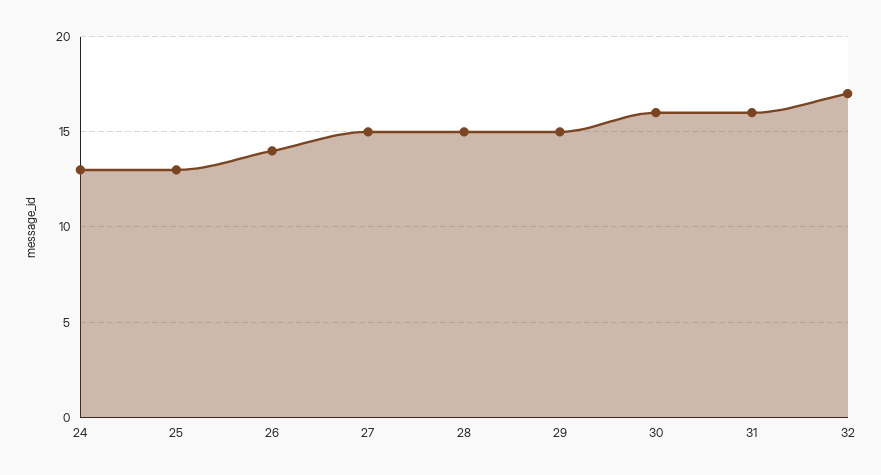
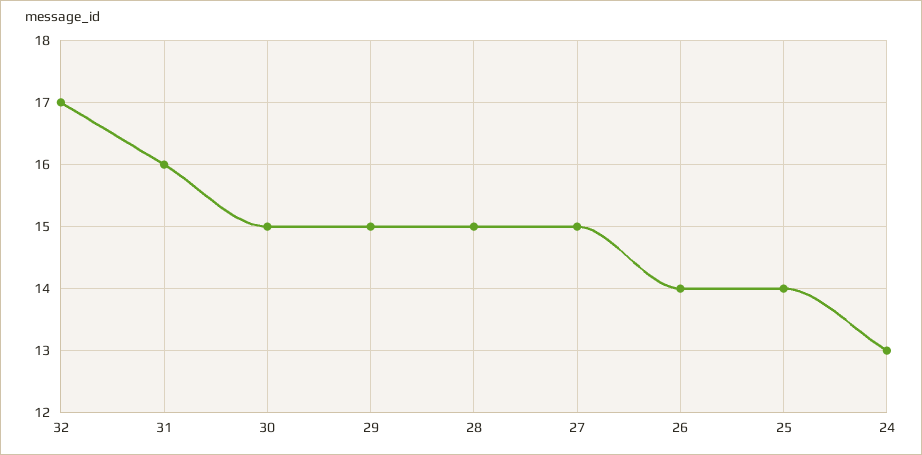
25: 13 -> 14
30: 16 -> 15

